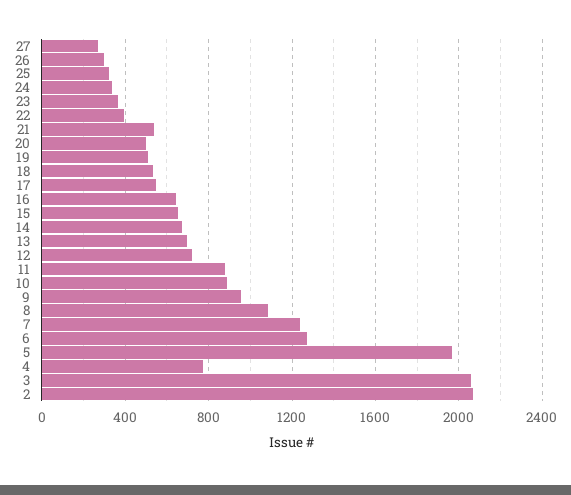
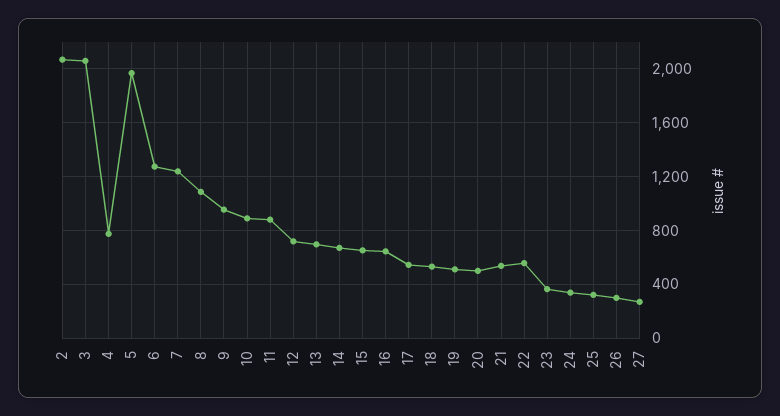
22: 400 -> 550

